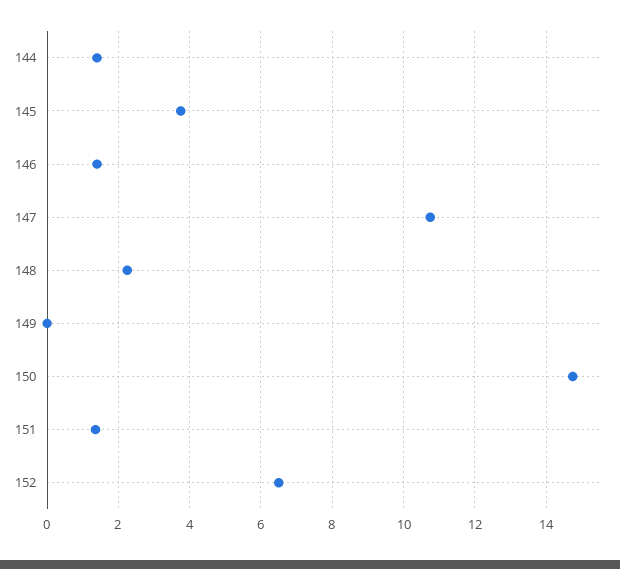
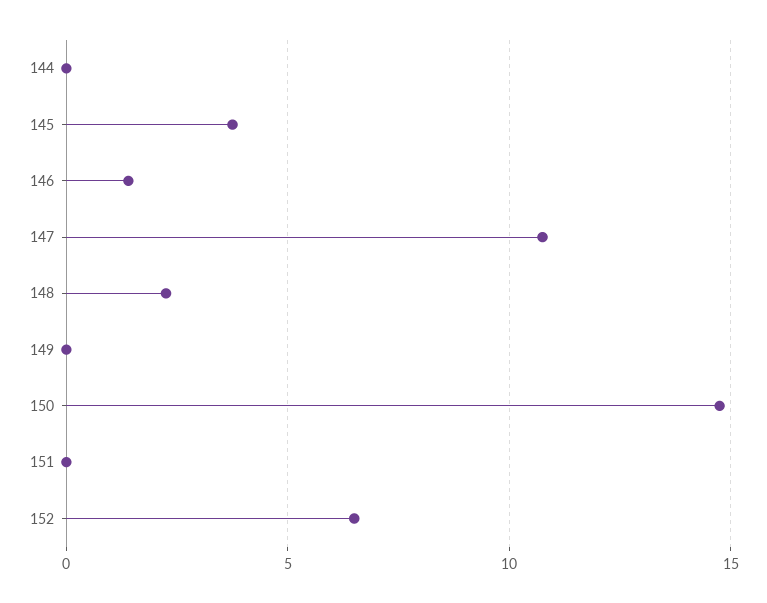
144: 1.4 -> 0
151: 1.4 -> 0

